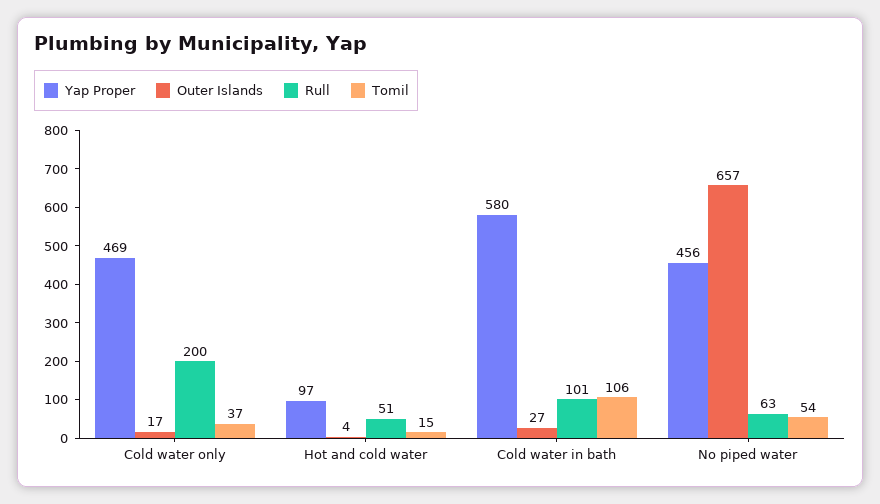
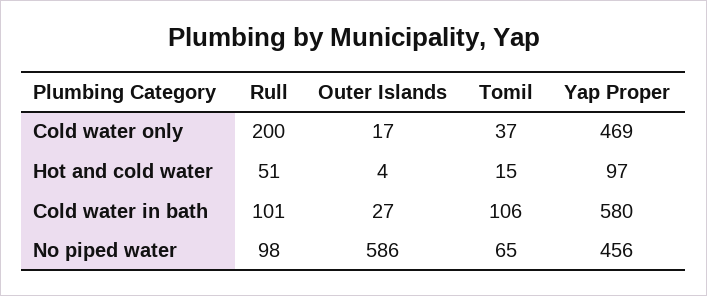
Outer Islands, No piped water: 657 -> 586
Rull, No piped water: 63 -> 98
Tomil, No piped water: 54 -> 65

